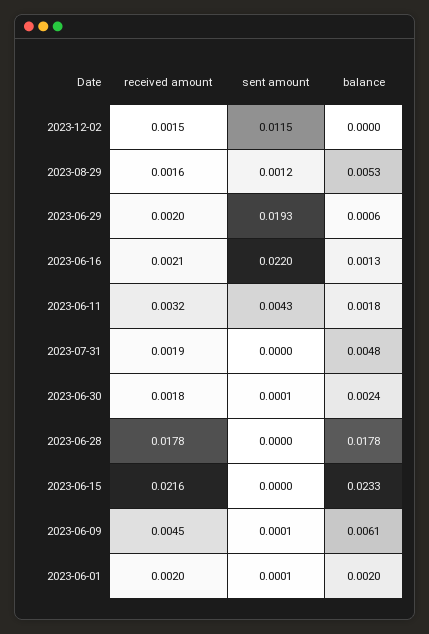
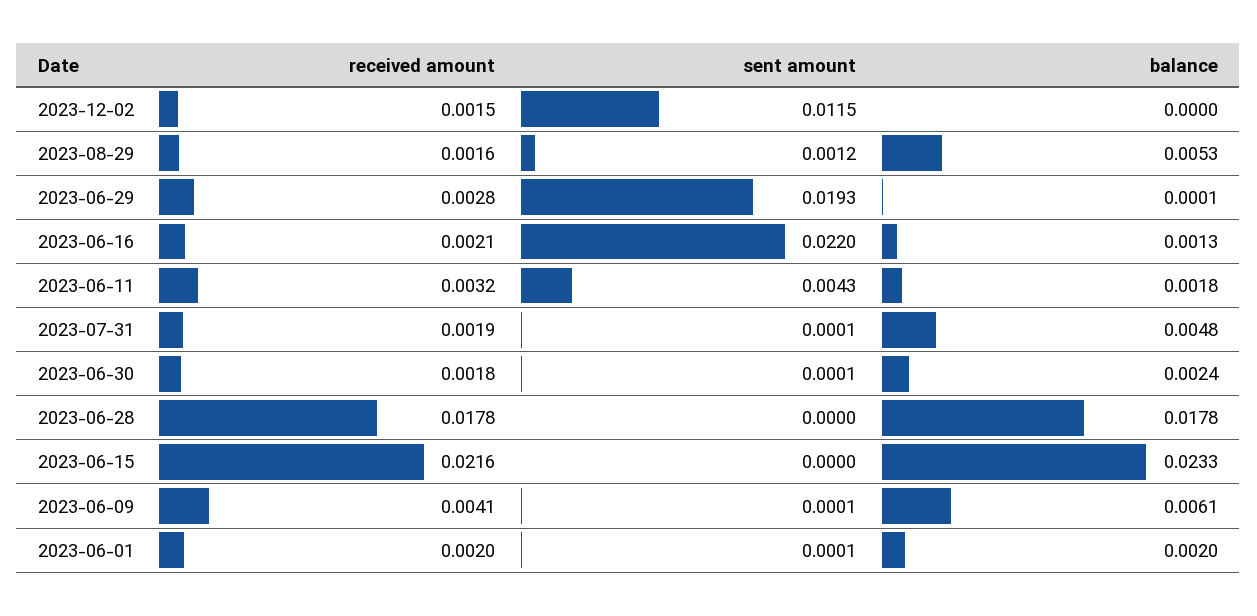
received amount, 2023-06-29: 0.002 -> 0.0028
balance, 2023-06-29: 0.0006 -> 0.0001
sent amount, 2023-07-31: 0 -> 0.0001
received amount, 2023-06-09: 0.0045 -> 0.0041

